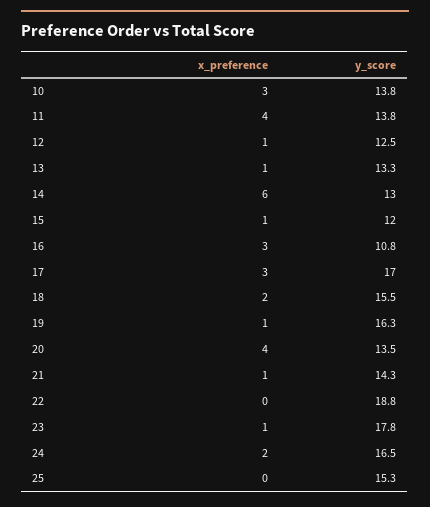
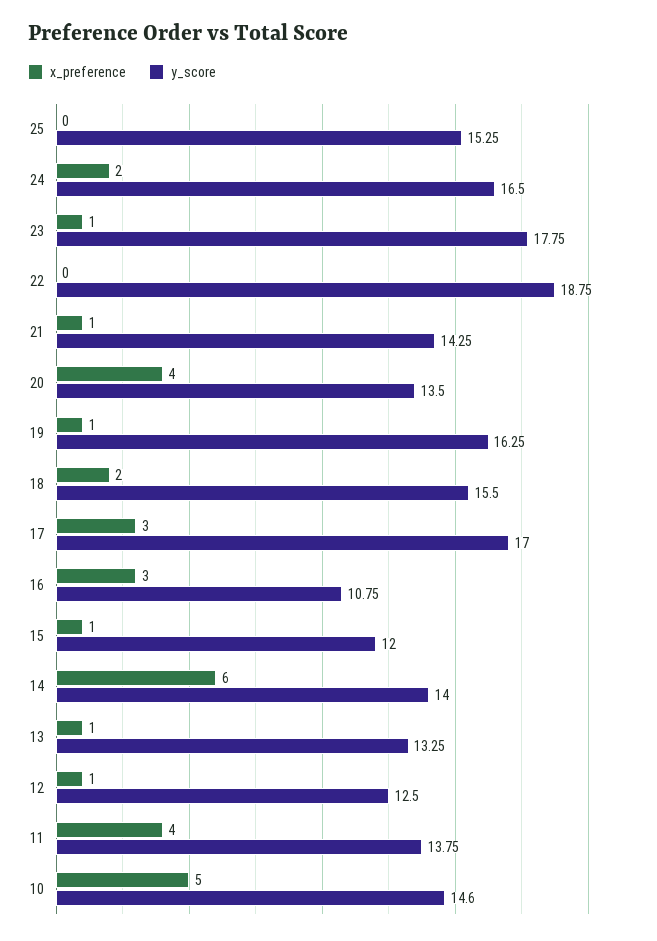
x_preference, 10: 3 -> 5
y_score, 10: 13.8 -> 14.6
y_score, 14: 13 -> 14

